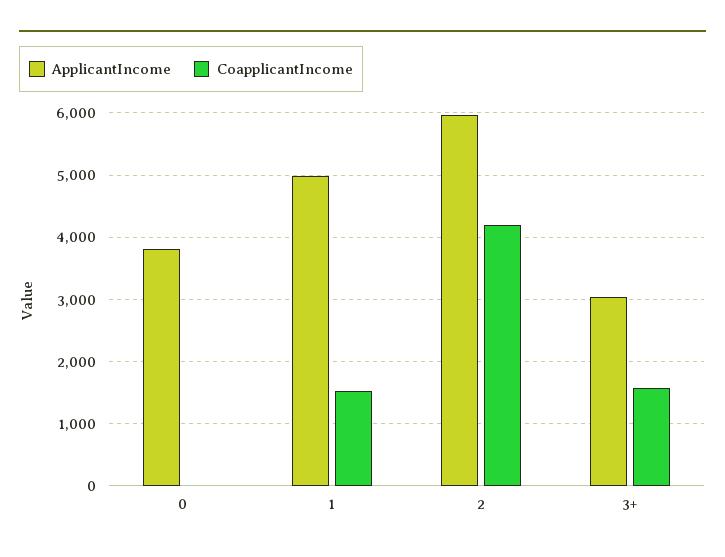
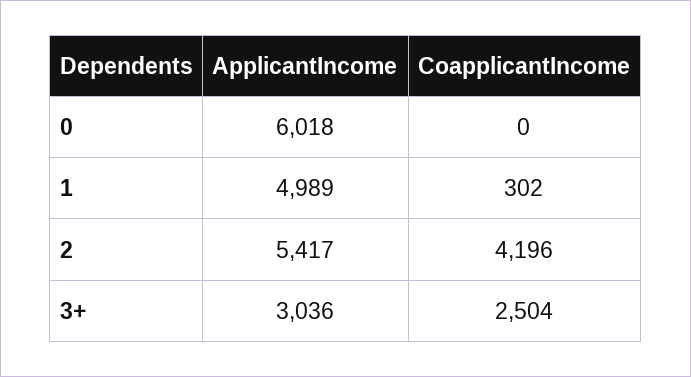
ApplicantIncome, 0: 3800 -> 6018
CoapplicantIncome, 1: 1500 -> 302
ApplicantIncome, 2: 6000 -> 5417
CoapplicantIncome, 3+: 1600 -> 2504

